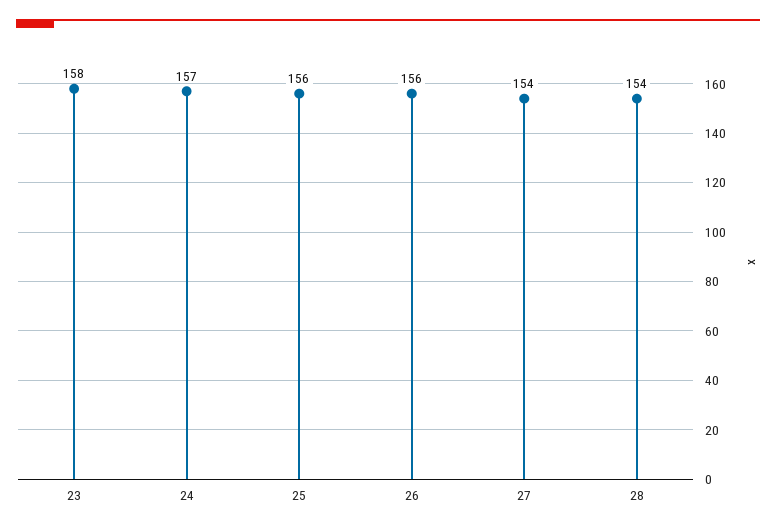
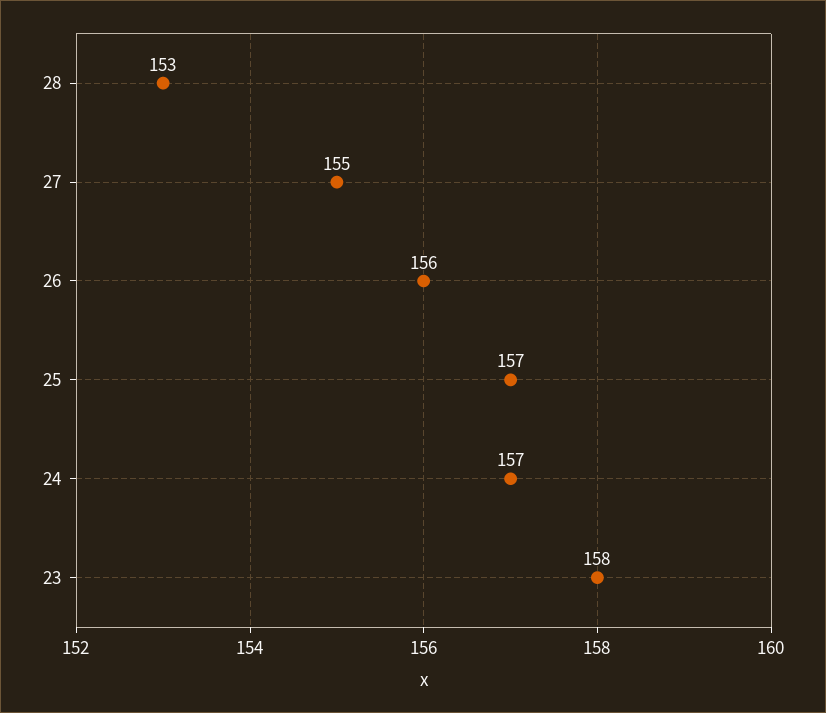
25: 156 -> 157
27: 154 -> 155
28: 154 -> 153

